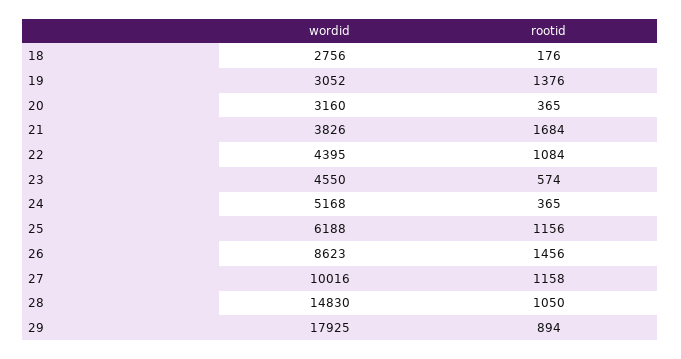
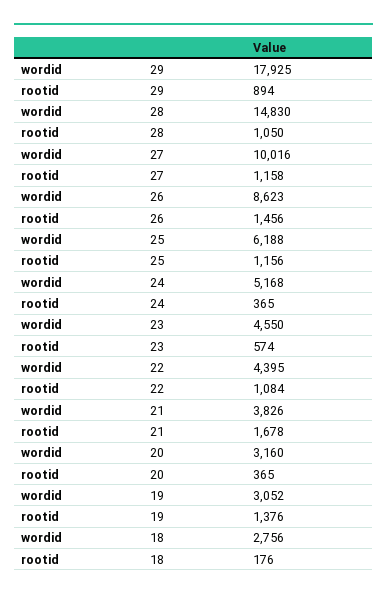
rootid, 21: 1684 -> 1678

